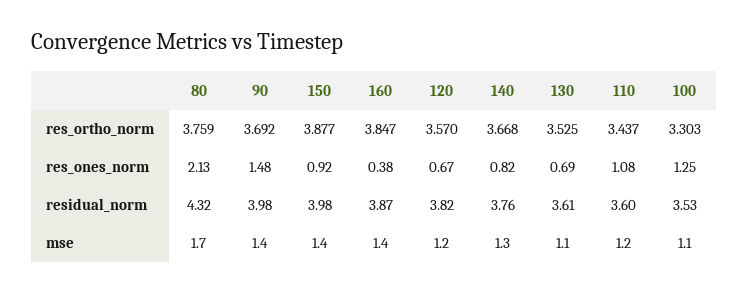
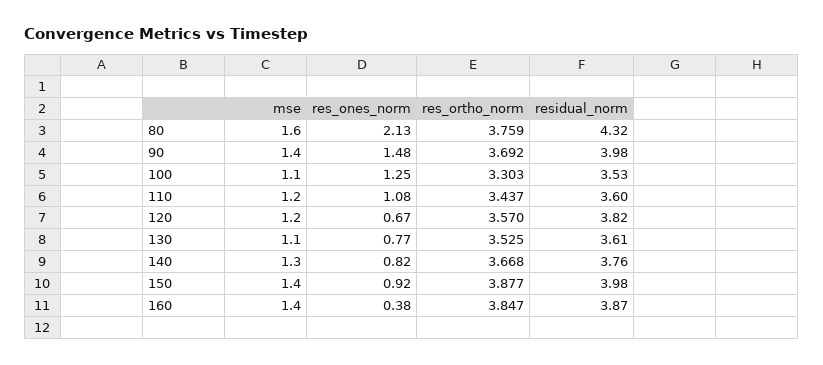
130, res_ones_norm: 0.69 -> 0.77
80, mse: 1.7 -> 1.6

